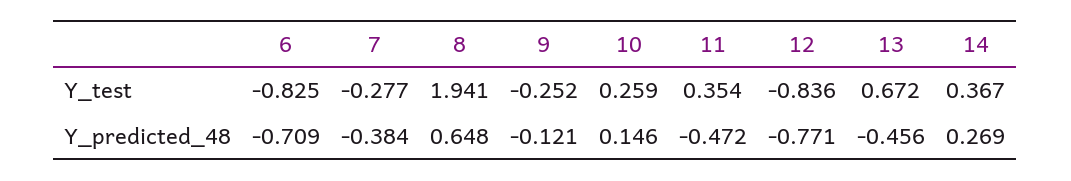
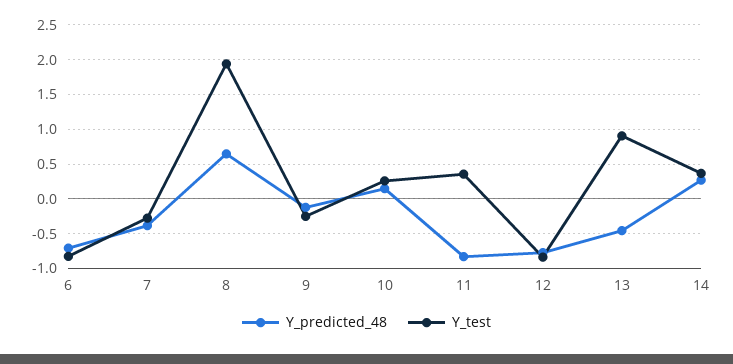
Y_test, 13: 0.672 -> 0.9
Y_predicted_48, 11: -0.472 -> -0.8

